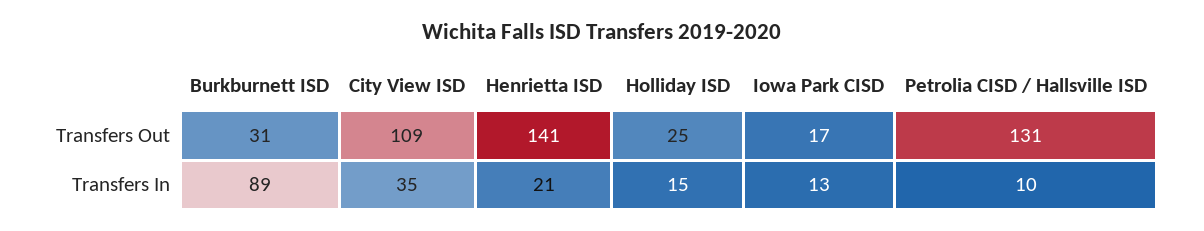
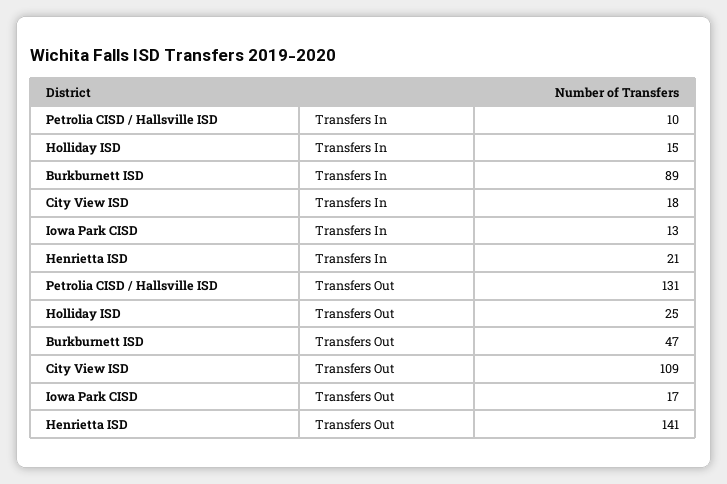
Burkburnett ISD, Transfers Out: 31 -> 47
City View ISD, Transfers In: 35 -> 18

